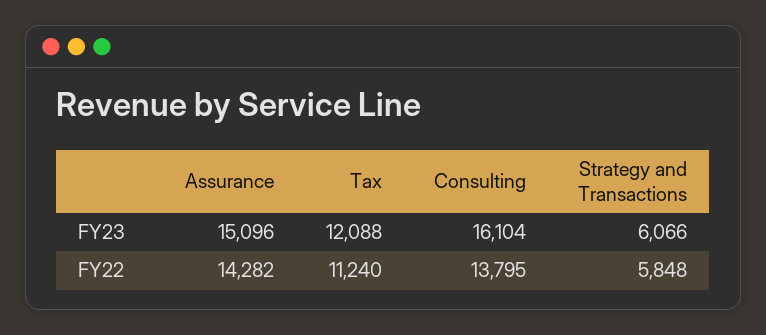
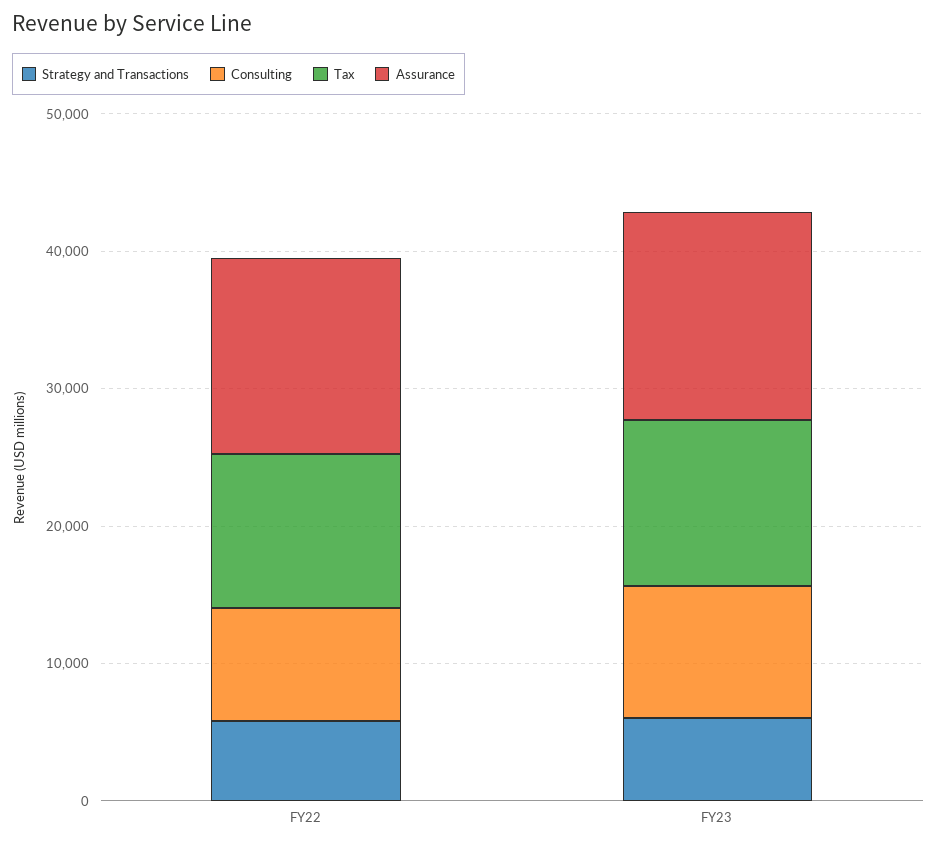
Consulting, FY23: 16104 -> 10000
Consulting, FY22: 13795 -> 8000

